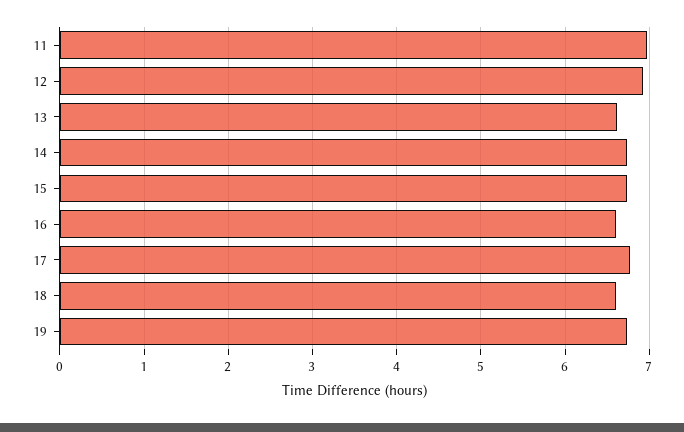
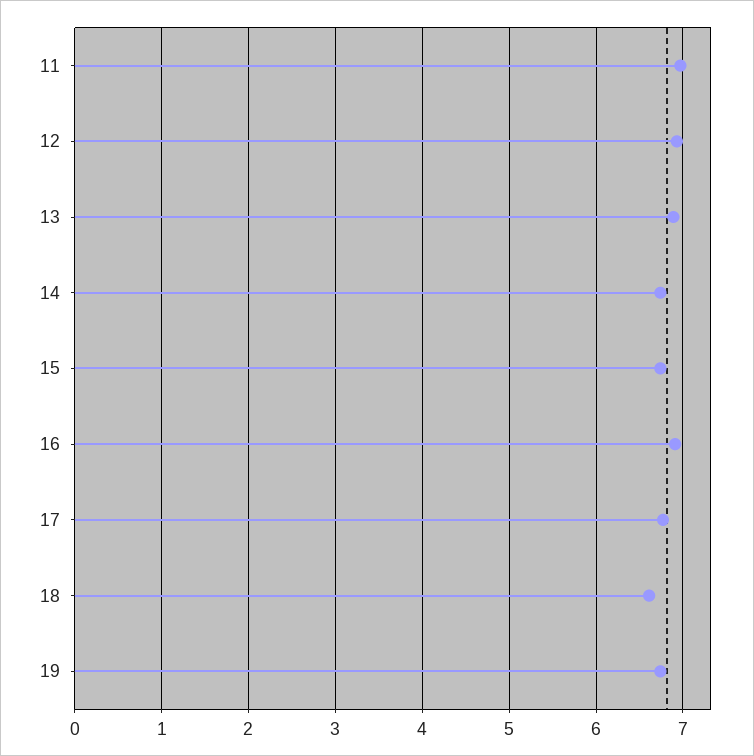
13: 6.6 -> 6.9
16: 6.6 -> 6.9

